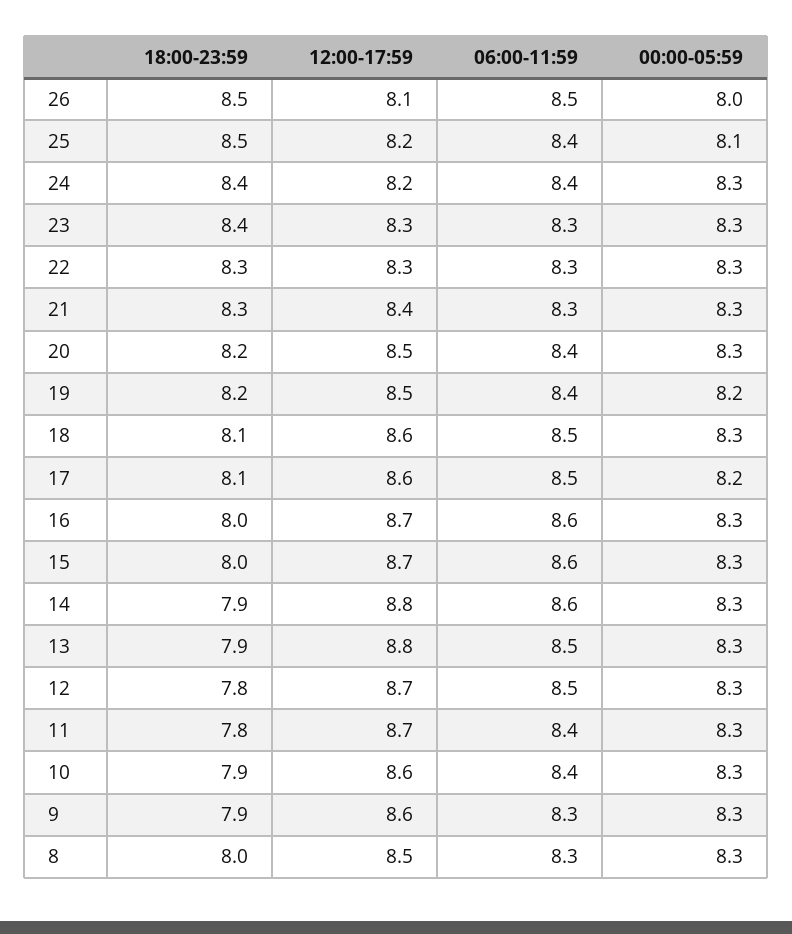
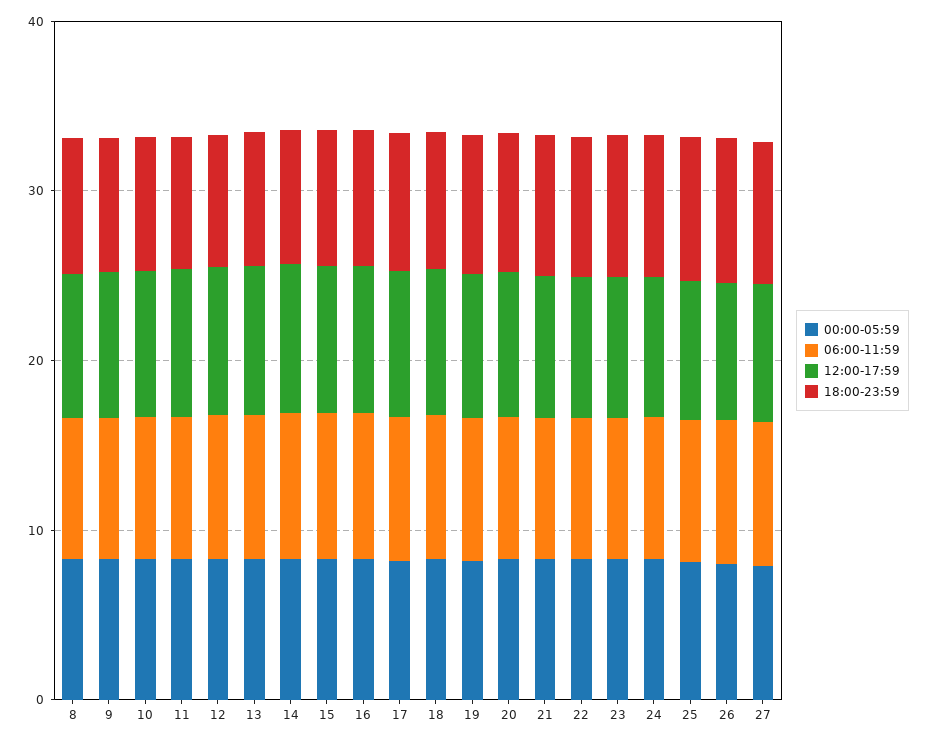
00:00-05:59, 27: none -> 8
06:00-11:59, 27: none -> 8
12:00-17:59, 27: none -> 8
18:00-23:59, 27: none -> 8

